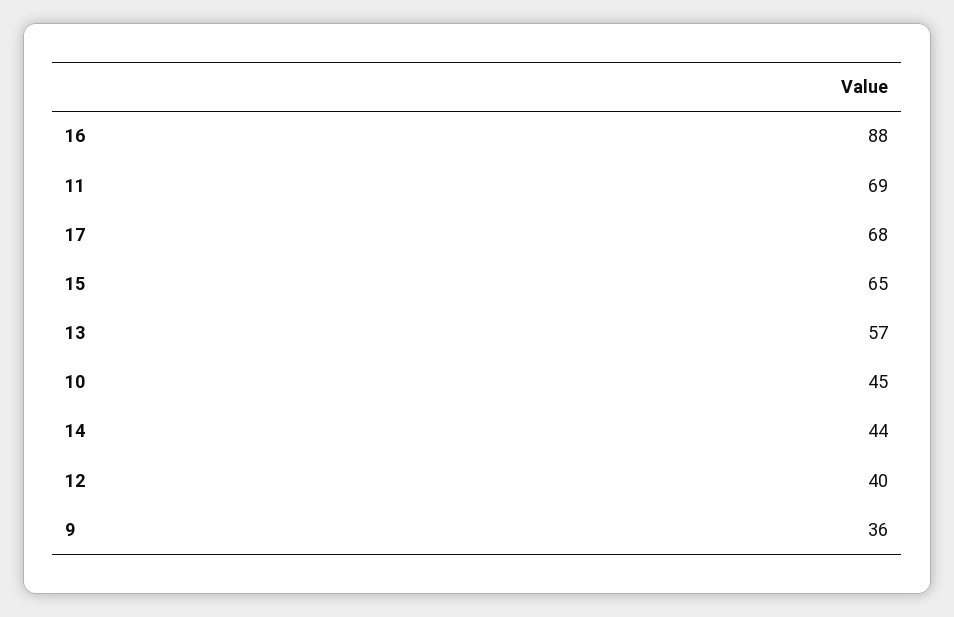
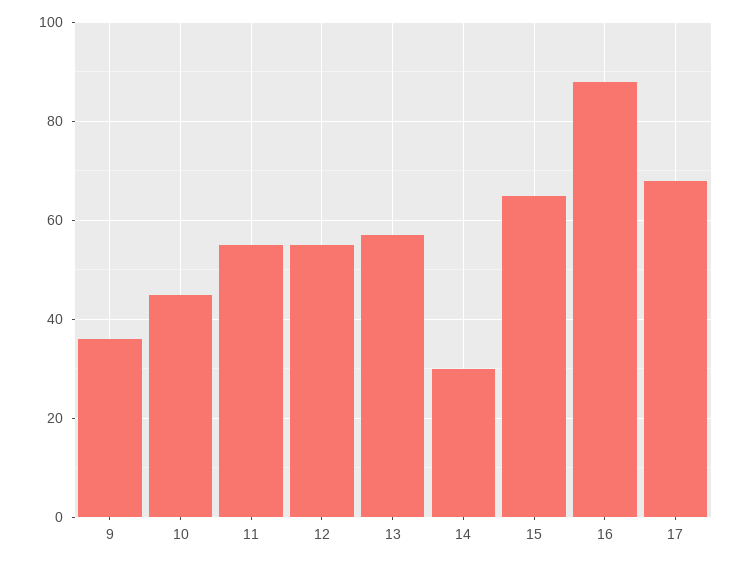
11: 69 -> 55
14: 44 -> 30
12: 40 -> 55

